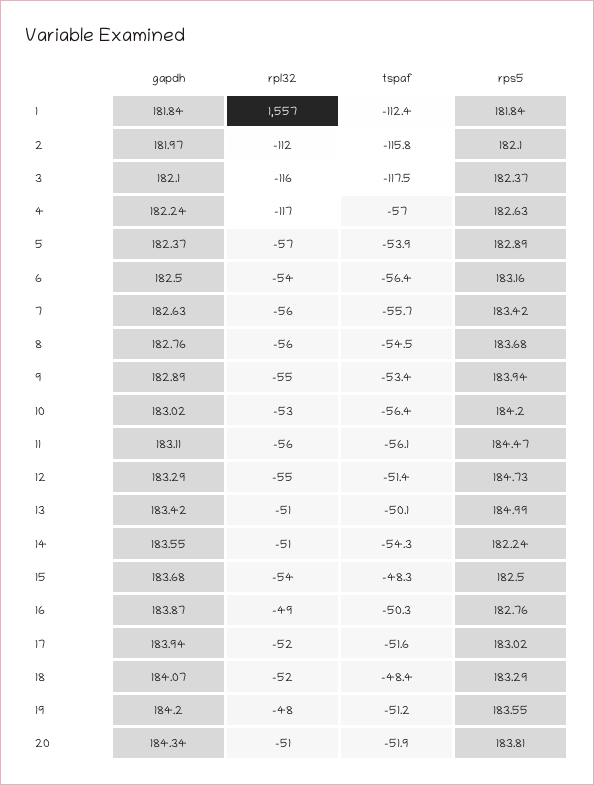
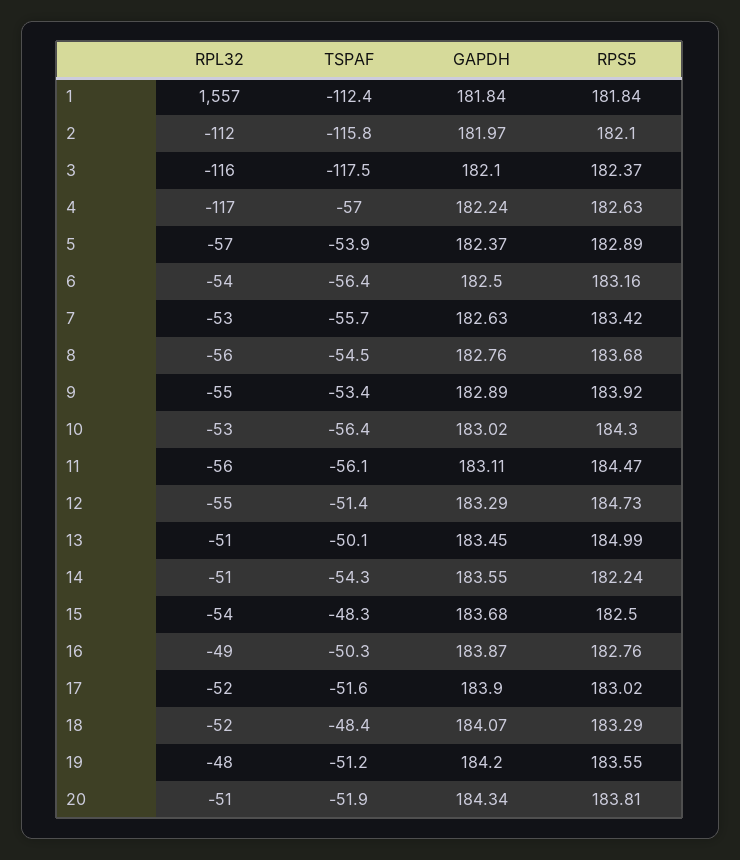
rpl32, 7: -56 -> -53
rps5, 9: 183.94 -> 183.92
rps5, 10: 184.2 -> 184.3
gapdh, 13: 183.42 -> 183.45
gapdh, 17: 183.94 -> 183.9

